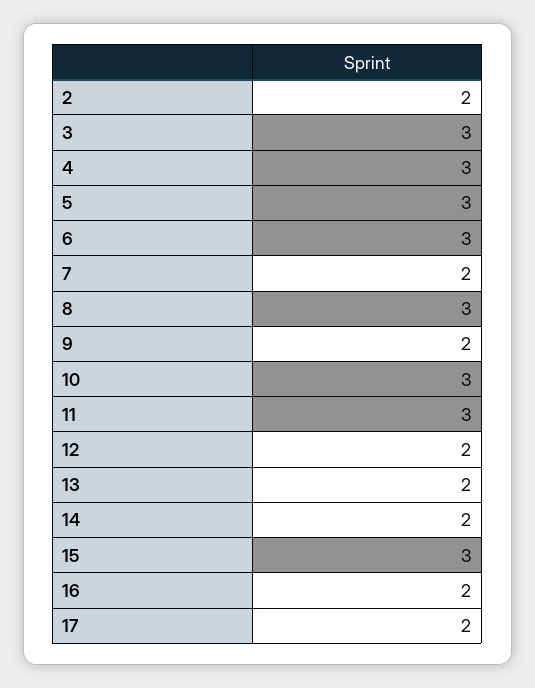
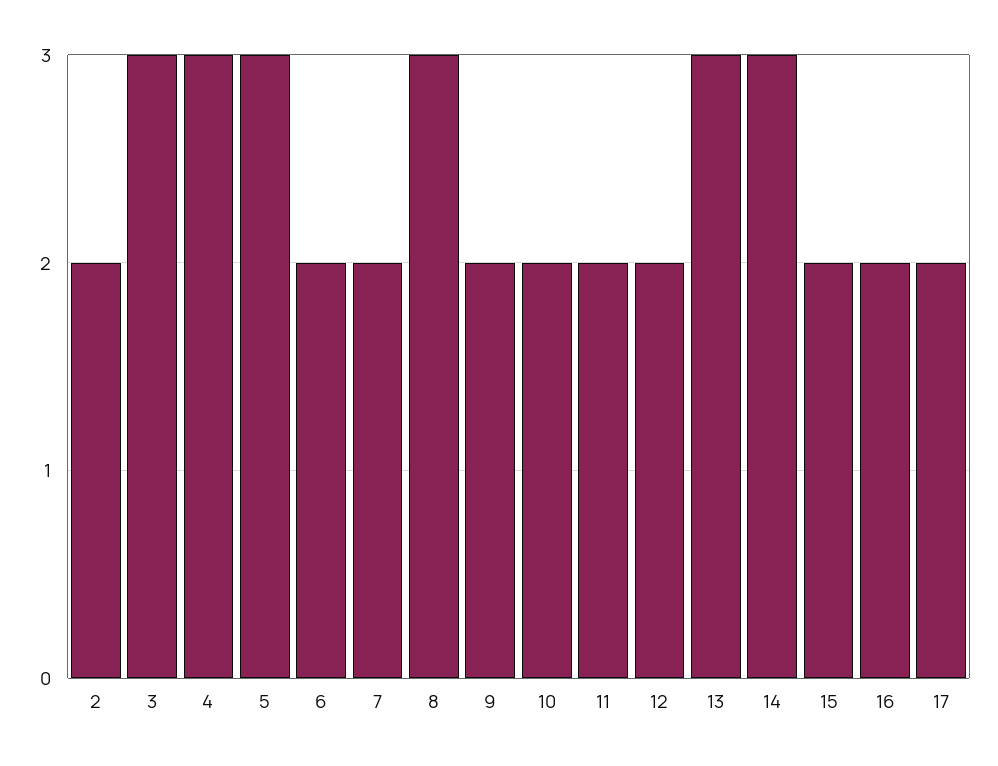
6: 3 -> 2
10: 3 -> 2
11: 3 -> 2
13: 2 -> 3
14: 2 -> 3
15: 3 -> 2

